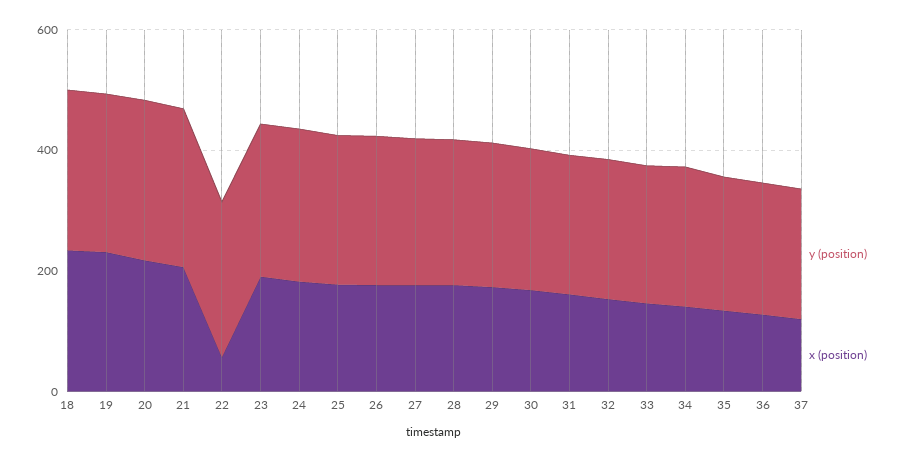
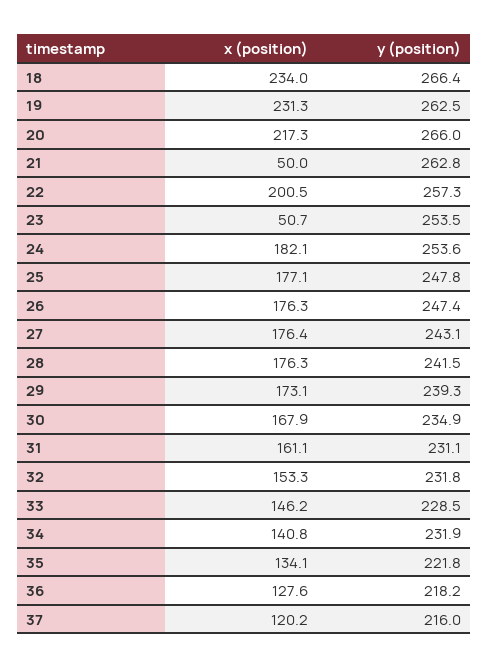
x (position), 21: 200 -> 50
x (position), 22: 50 -> 200.5
x (position), 23: 200 -> 50.7

